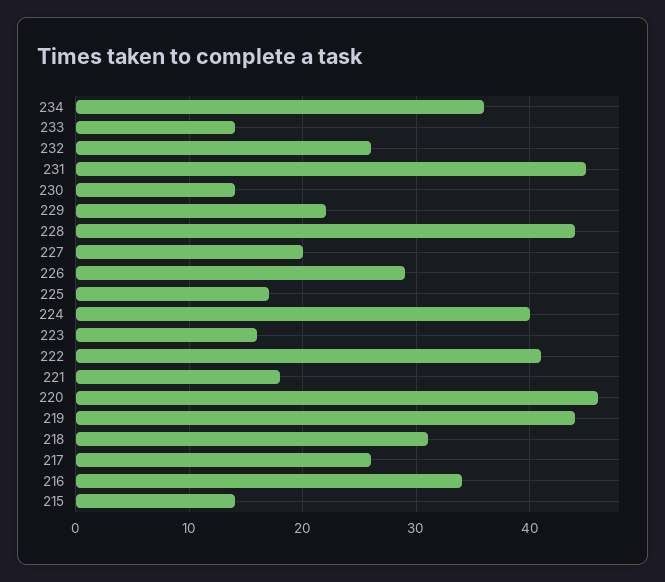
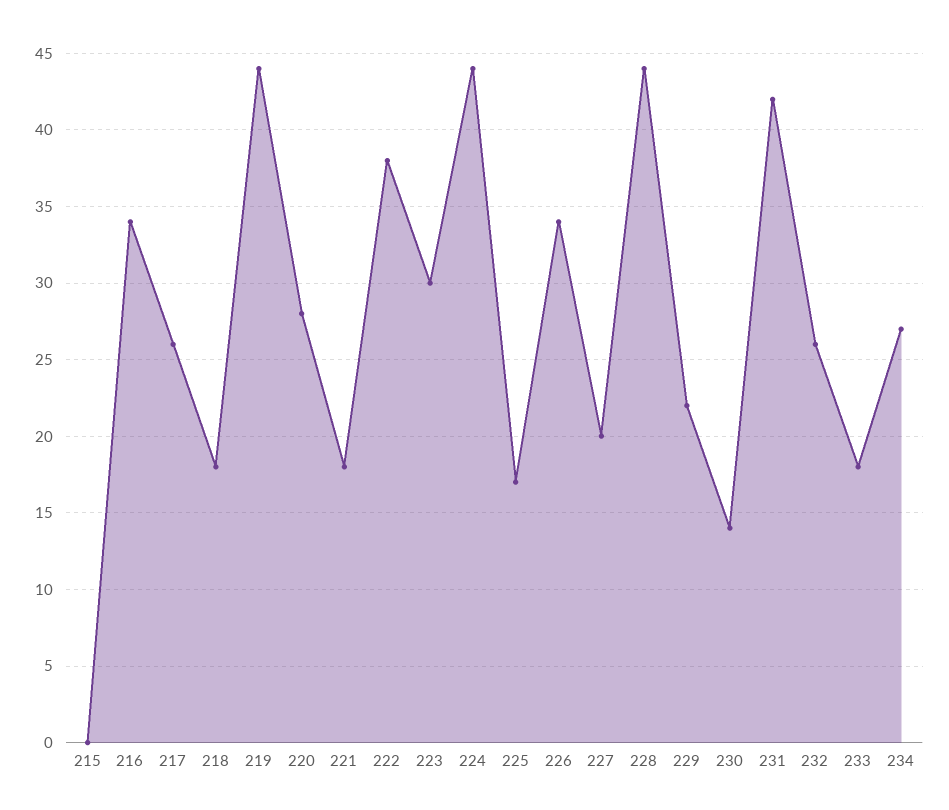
234: 36 -> 27
233: 14 -> 18
231: 45 -> 42
226: 29 -> 34
224: 40 -> 44
223: 16 -> 30
222: 41 -> 38
220: 46 -> 28
218: 31 -> 18
215: 14 -> 0

